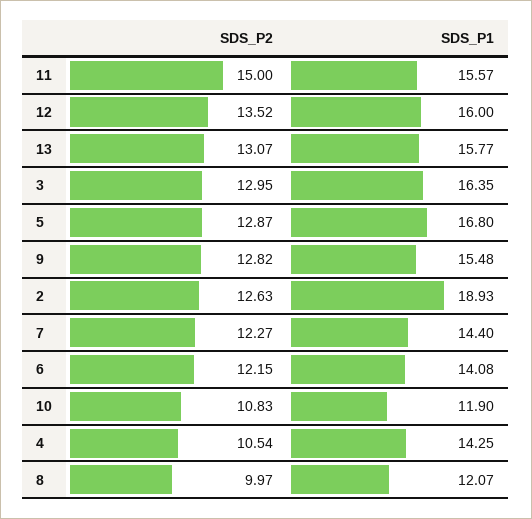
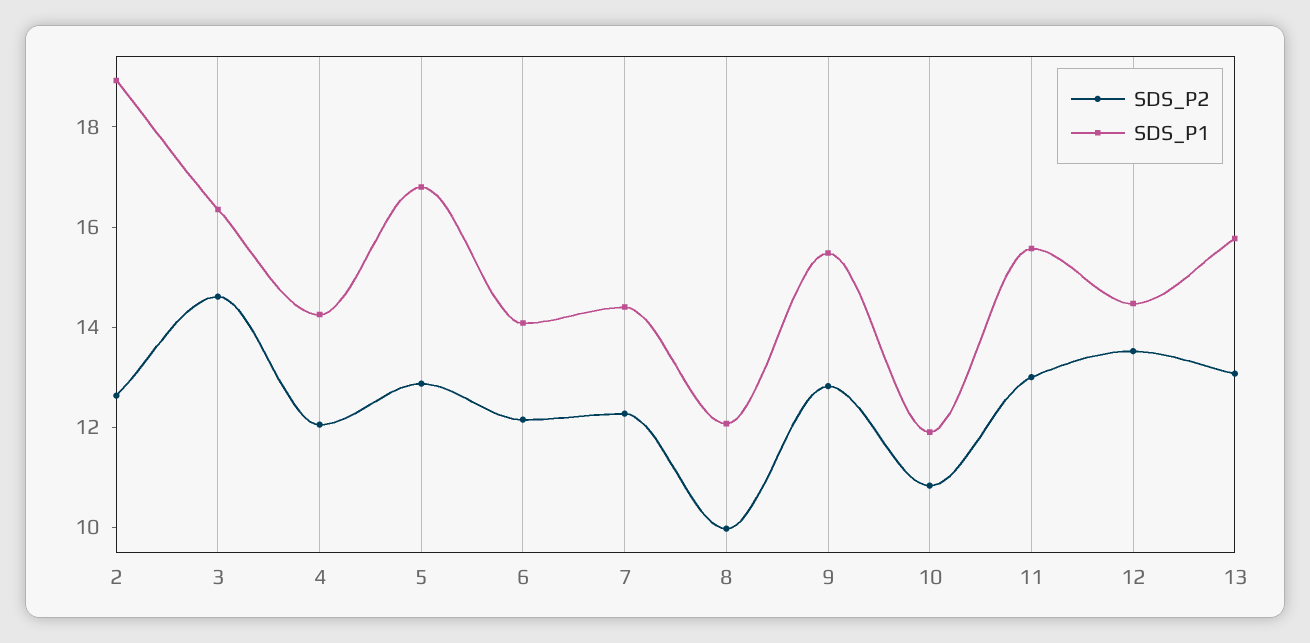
SDS_P2, 11: 15 -> 13
SDS_P1, 12: 16 -> 14.5
SDS_P2, 3: 12.95 -> 14.5
SDS_P2, 4: 10.54 -> 12

